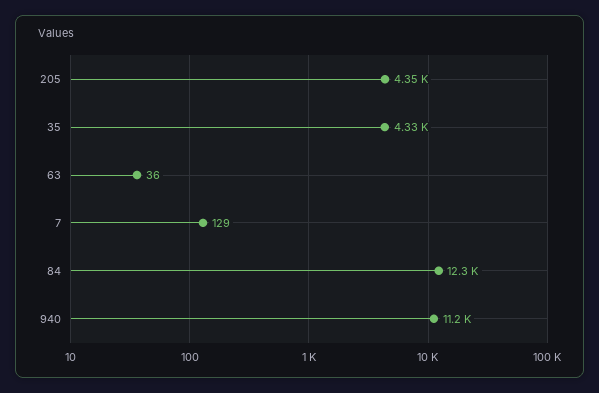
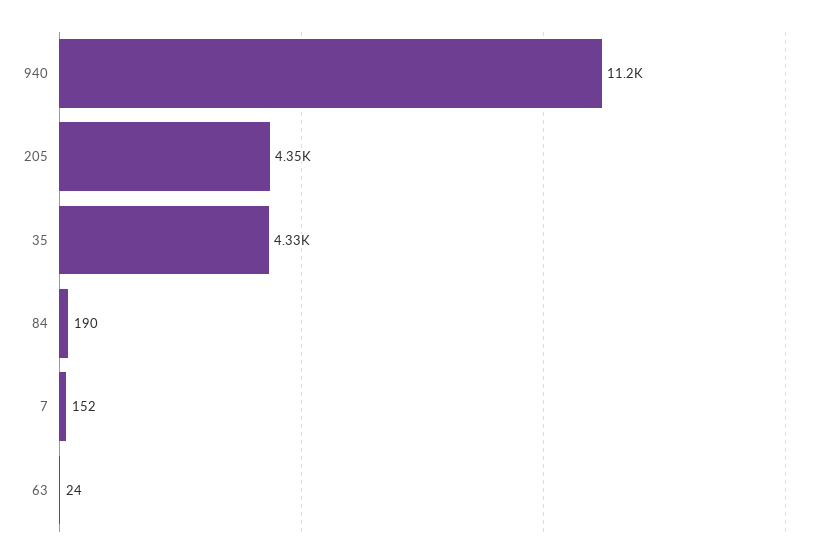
63: 36 -> 24
7: 129 -> 152
84: 12300 -> 190

